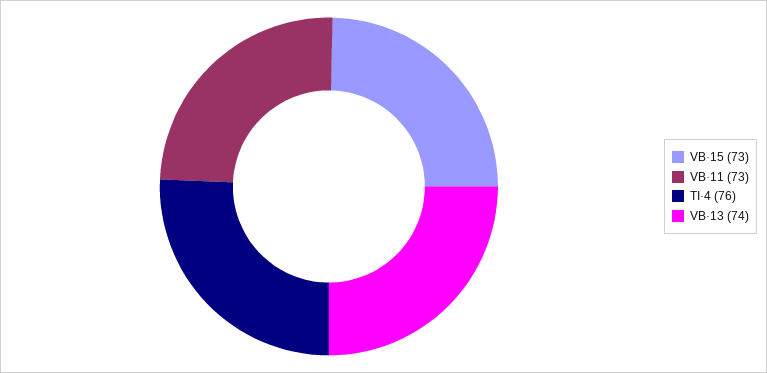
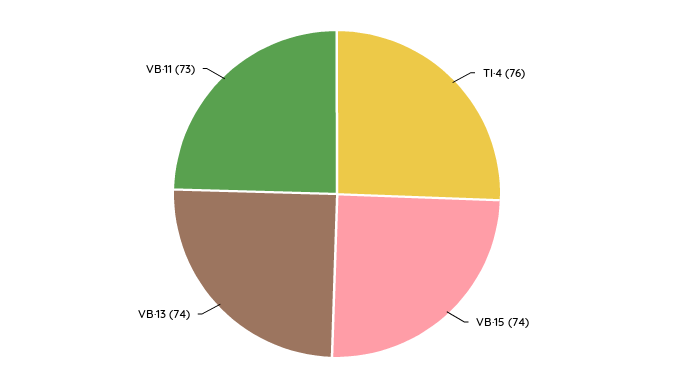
VB·15: 73 -> 74

